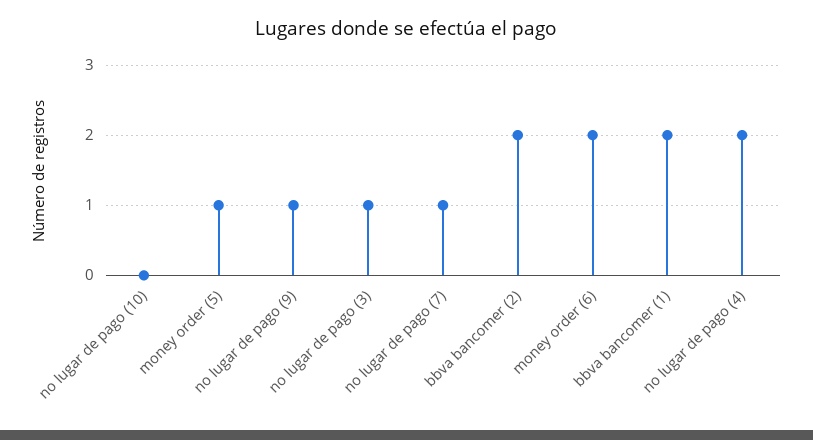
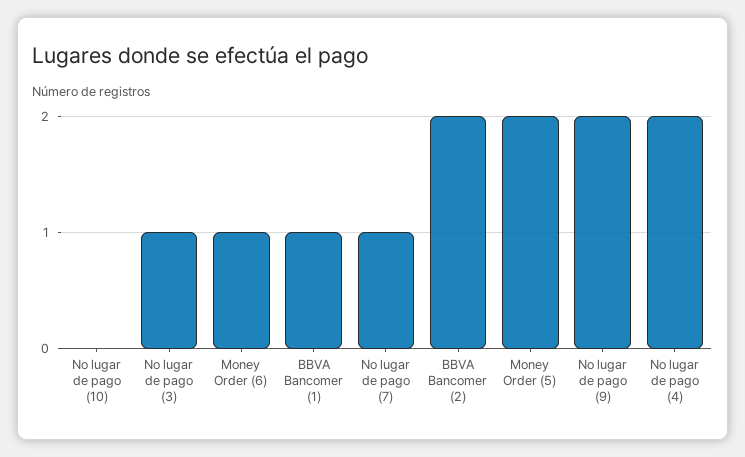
money order (5): 1 -> 2
no lugar de pago (9): 1 -> 2
money order (6): 2 -> 1
bbva bancomer (1): 2 -> 1

